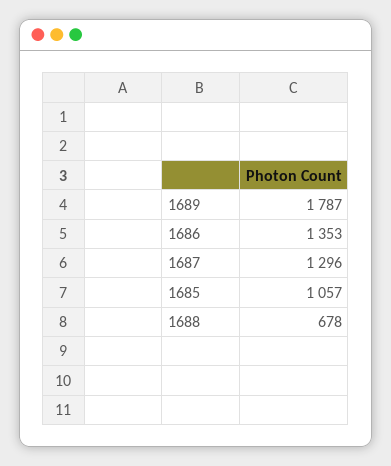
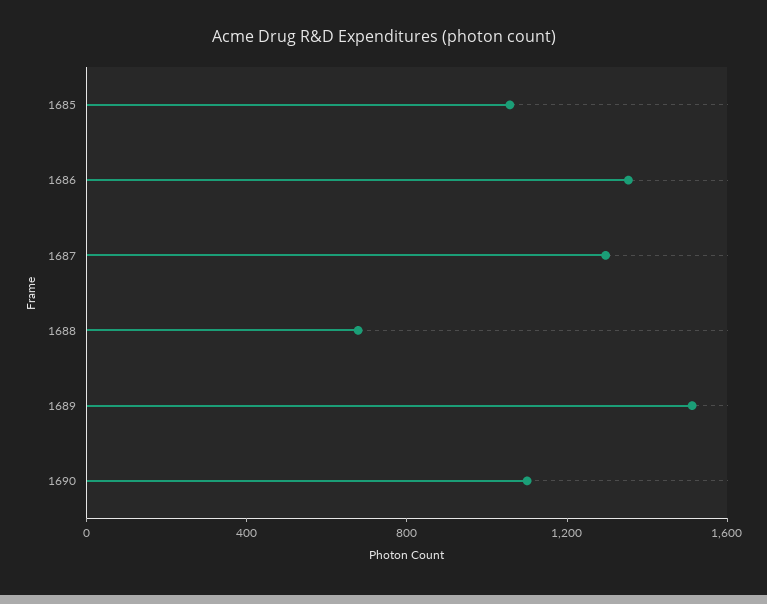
1689: 1787 -> 1500
1690: none -> 1100

